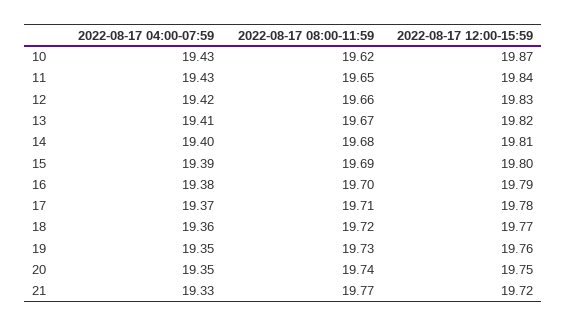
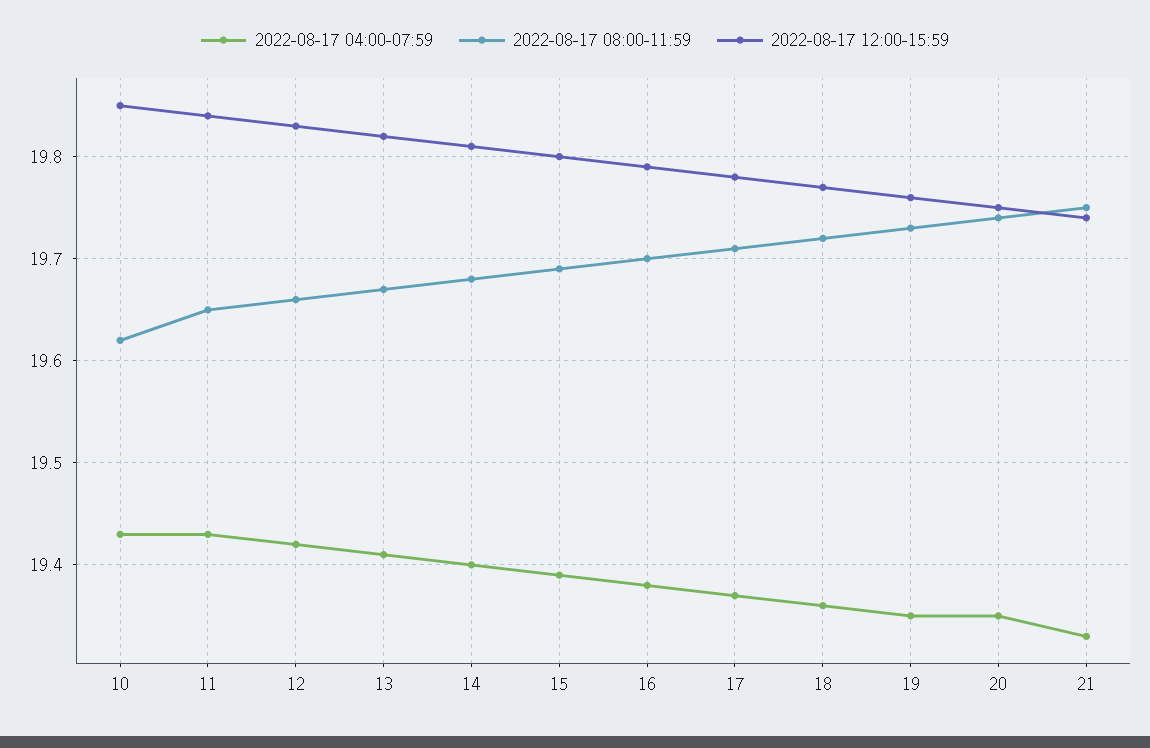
2022-08-17 12:00-15:59, 10: 19.87 -> 19.85
2022-08-17 08:00-11:59, 21: 19.77 -> 19.75
2022-08-17 12:00-15:59, 21: 19.72 -> 19.74

